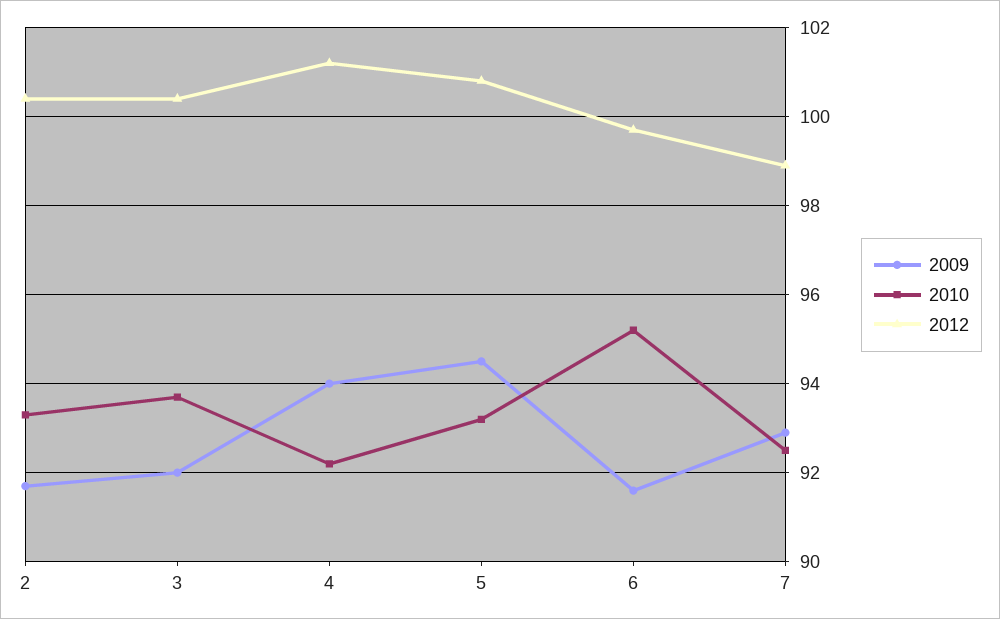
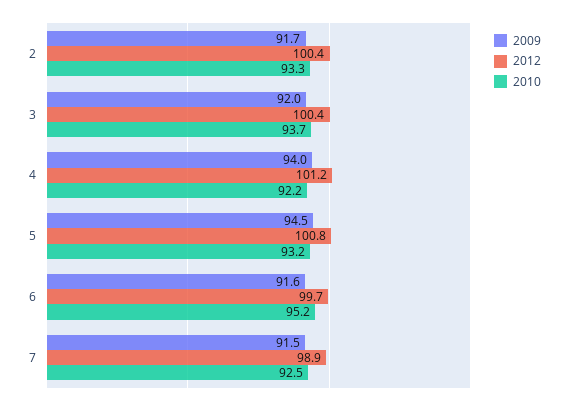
2009, 7: 93 -> 91.5

